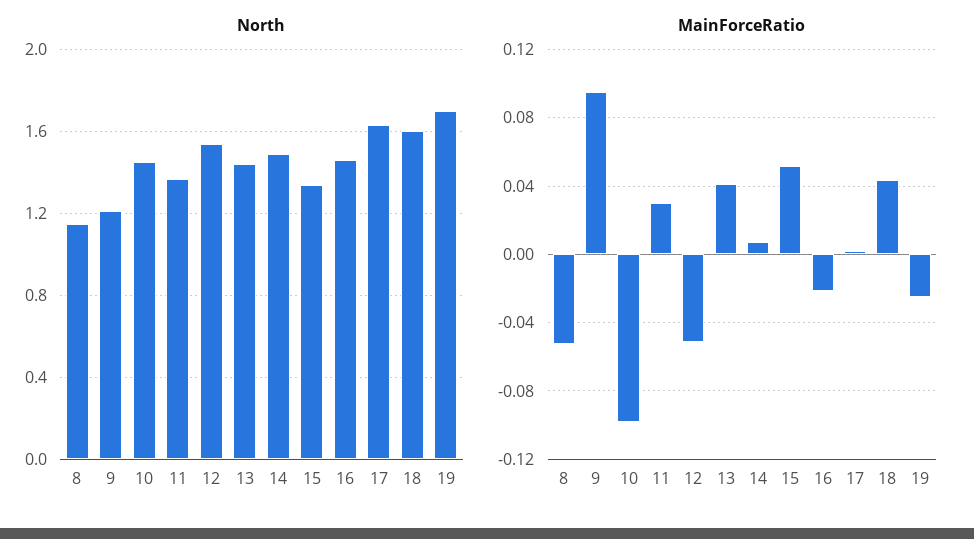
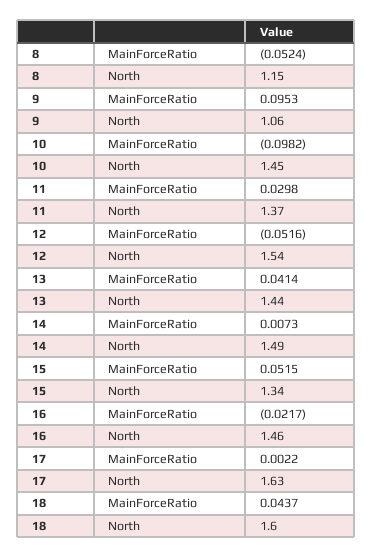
North, 9: 1.2 -> 1.06
North, 19: 1.7 -> none
MainForceRatio, 19: -0.025 -> none

